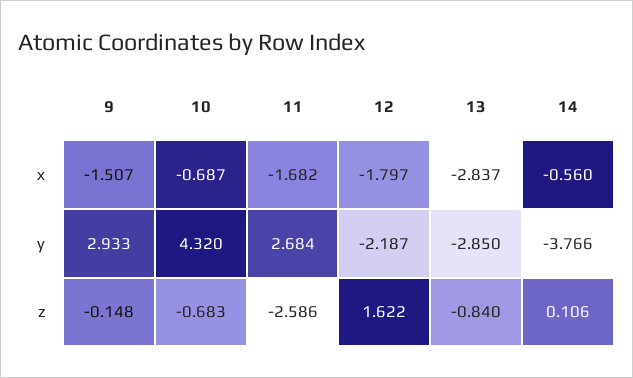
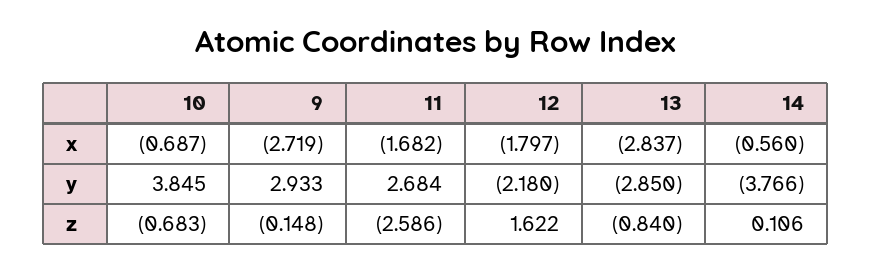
9, x: -1.507 -> -2.719
10, y: 4.32 -> 3.845
12, y: -2.187 -> -2.18

